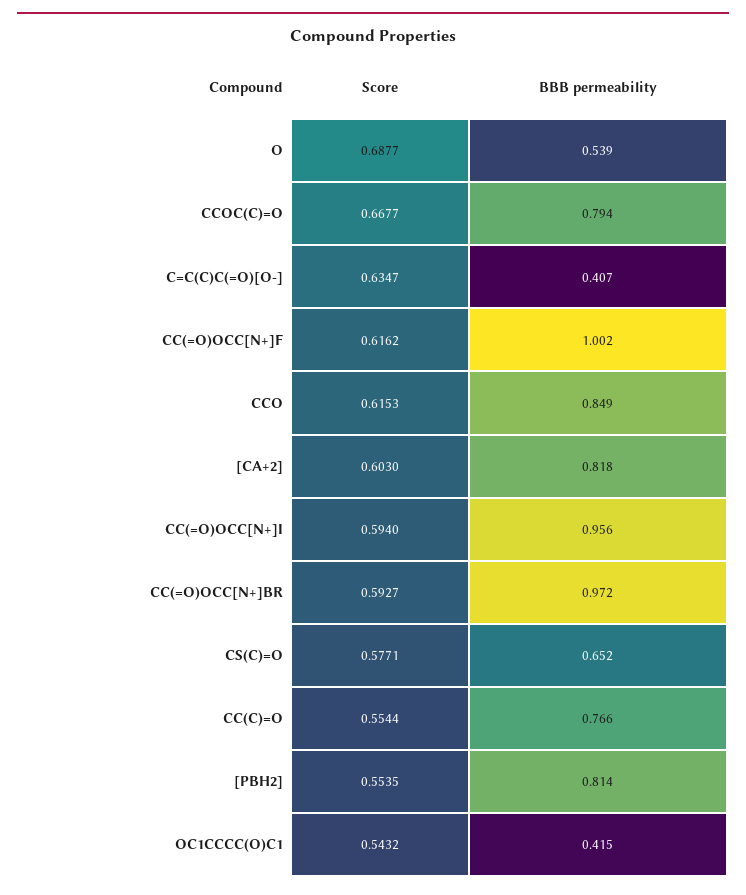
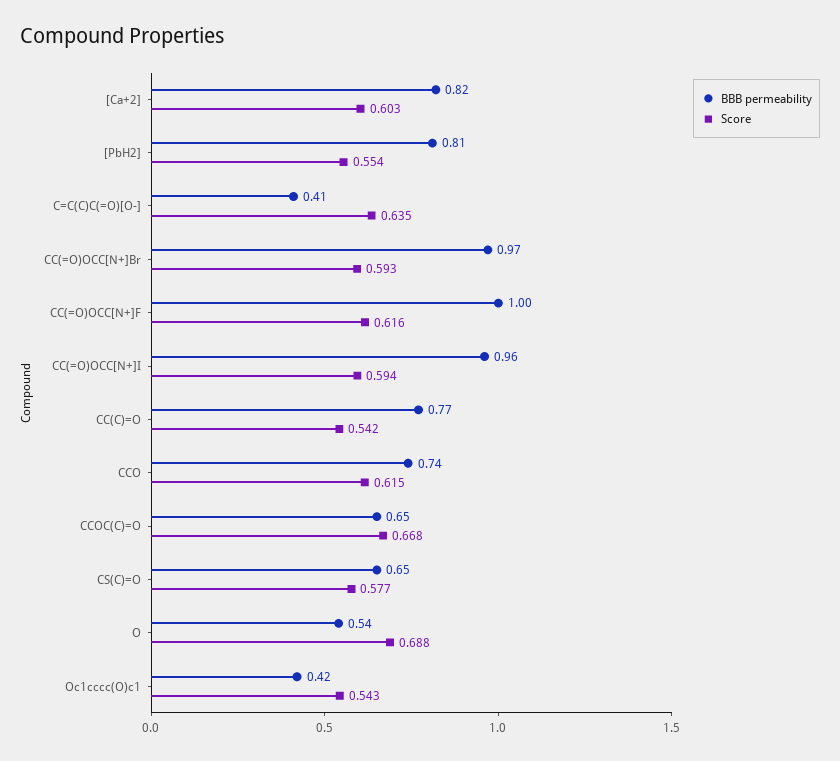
BBB permeability, CCOC(C)=O: 0.794 -> 0.65
BBB permeability, CCO: 0.849 -> 0.74
Score, CC(C)=O: 0.5544 -> 0.542

